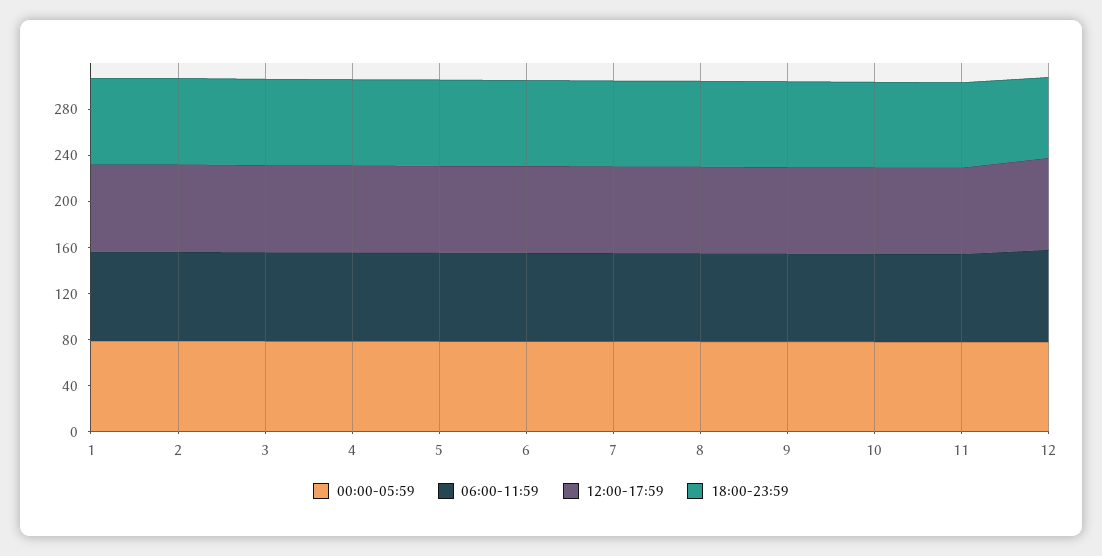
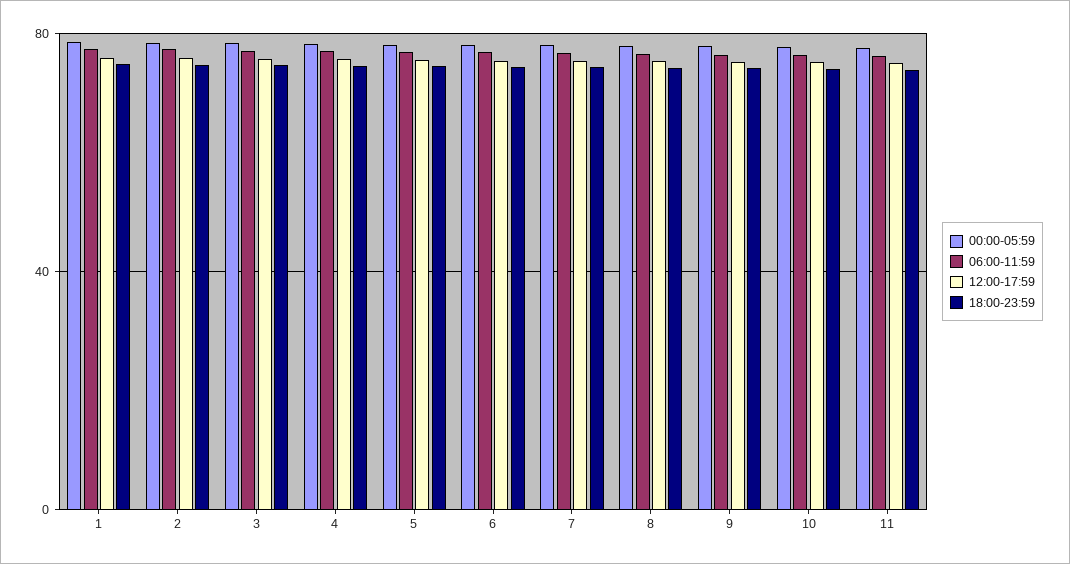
00:00-05:59, 12: 80 -> none
06:00-11:59, 12: 80 -> none
12:00-17:59, 12: 80 -> none
18:00-23:59, 12: 70 -> none

